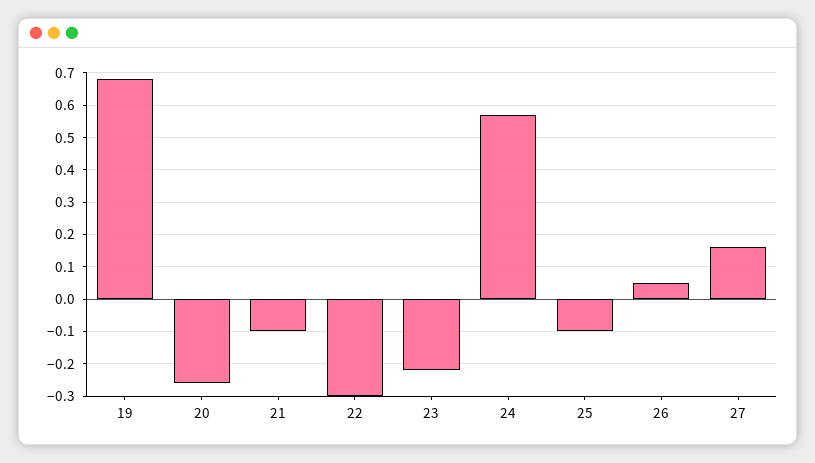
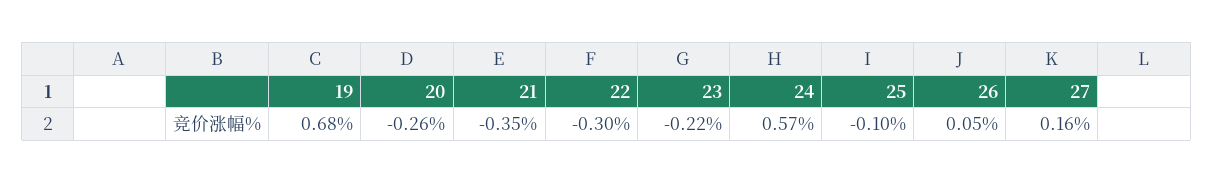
21: -0.1 -> -0.35

